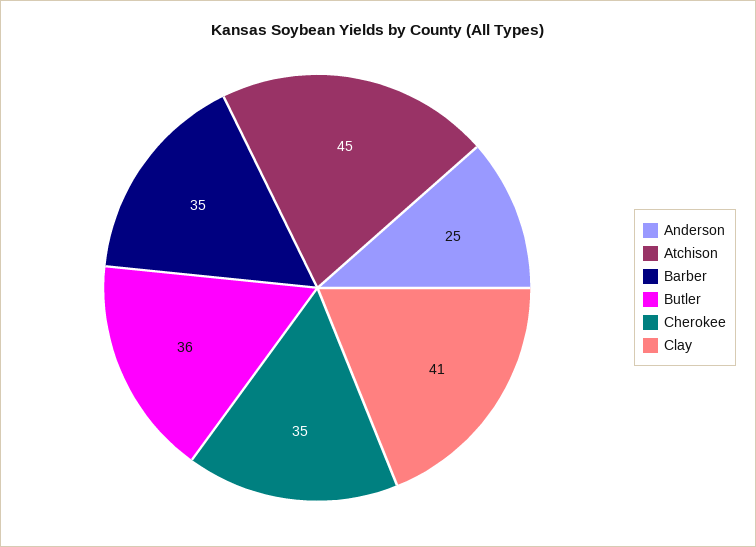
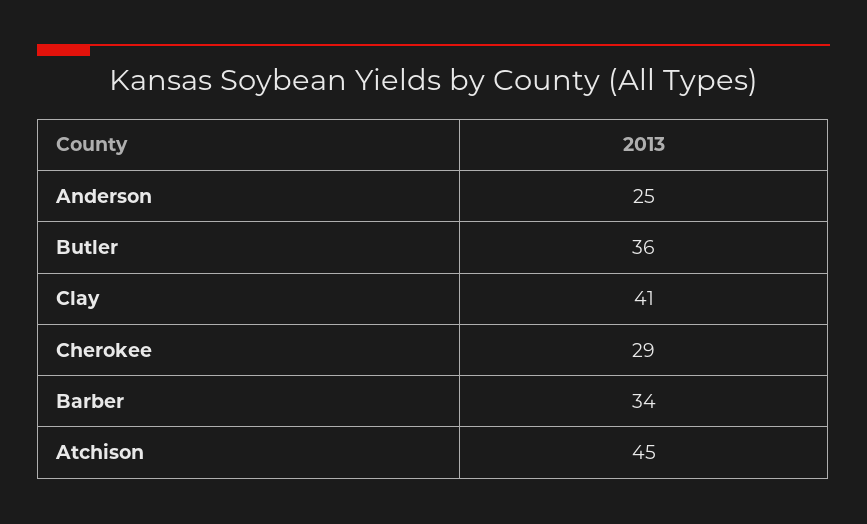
Barber: 35 -> 34
Cherokee: 35 -> 29

